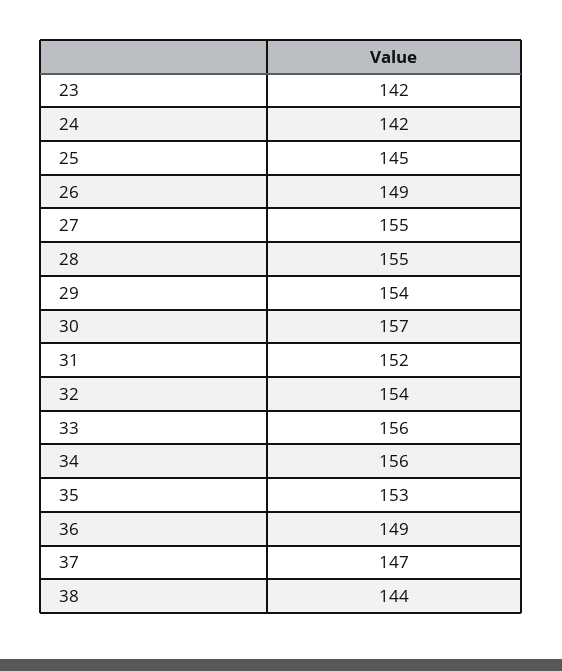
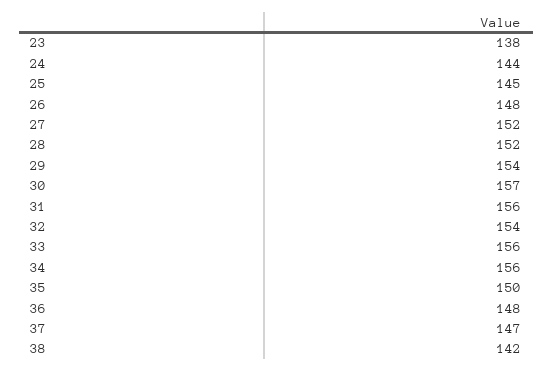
23: 142 -> 138
24: 142 -> 144
26: 149 -> 148
27: 155 -> 152
28: 155 -> 152
31: 152 -> 156
35: 153 -> 150
36: 149 -> 148
38: 144 -> 142

